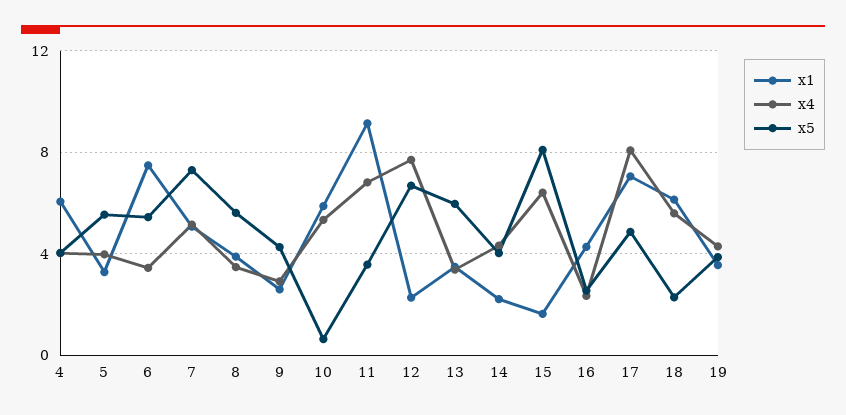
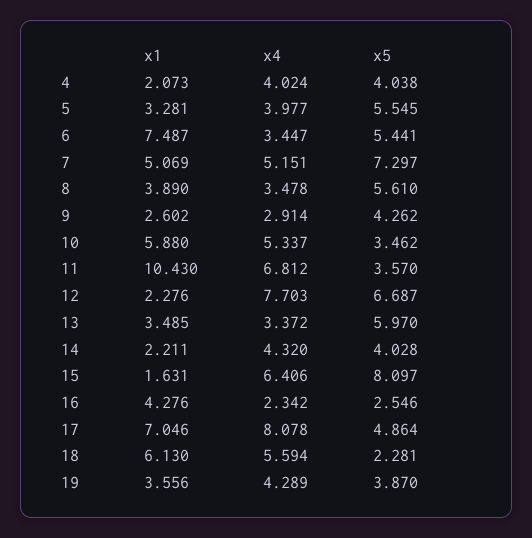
x1, 4: 6 -> 2.073
x5, 10: 0.5 -> 3.462
x1, 11: 9 -> 10.43

